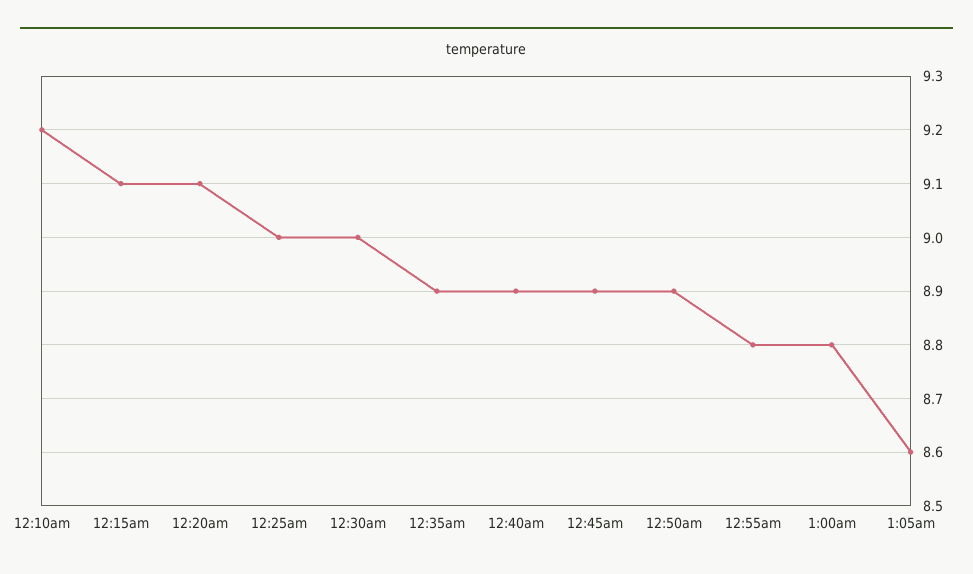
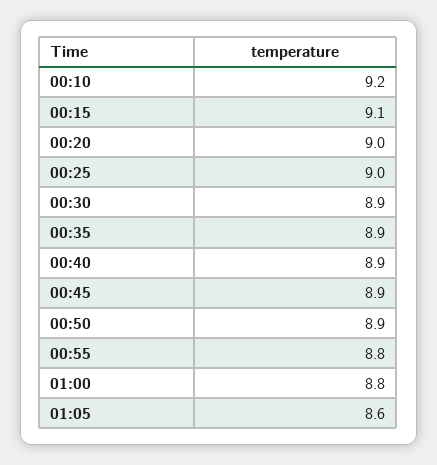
12:20am: 9.1 -> 9
12:30am: 9 -> 8.9

